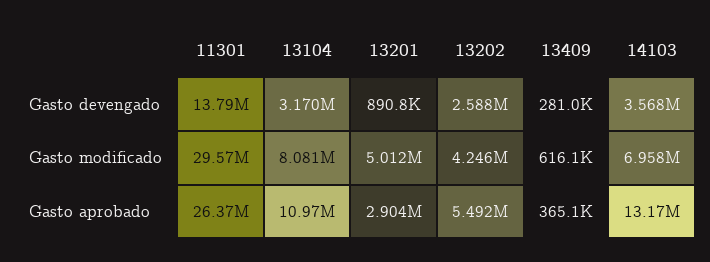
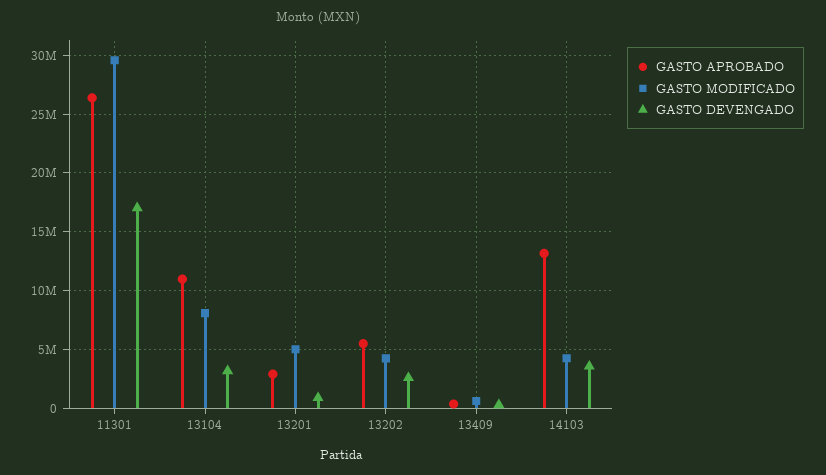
Gasto devengado, 11301: 13790000 -> 17000000
Gasto modificado, 14103: 6958000 -> 4000000

